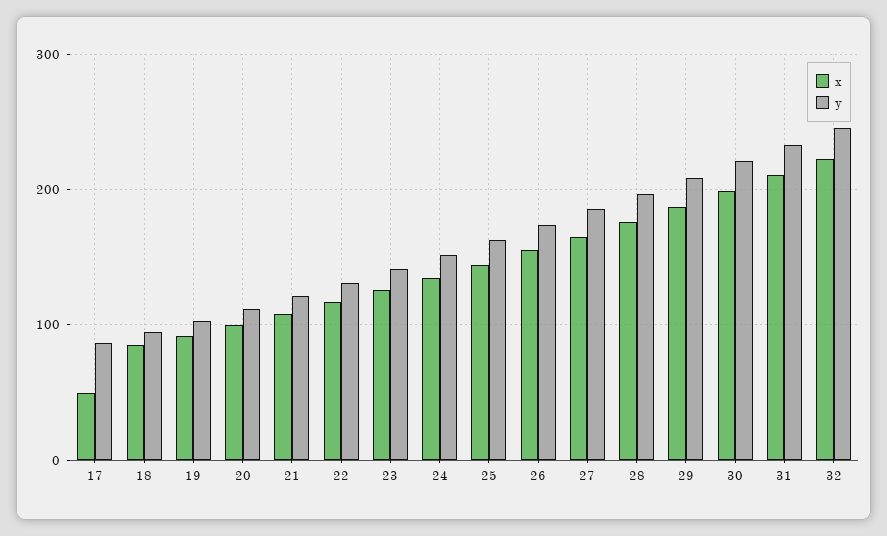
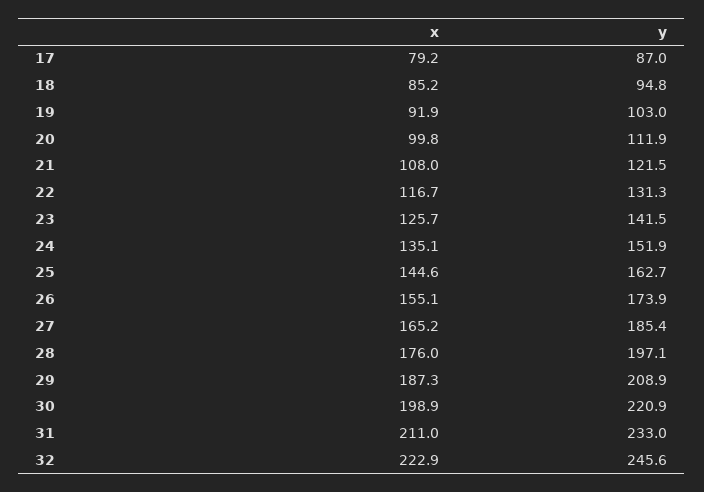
x, 17: 50 -> 79.2

